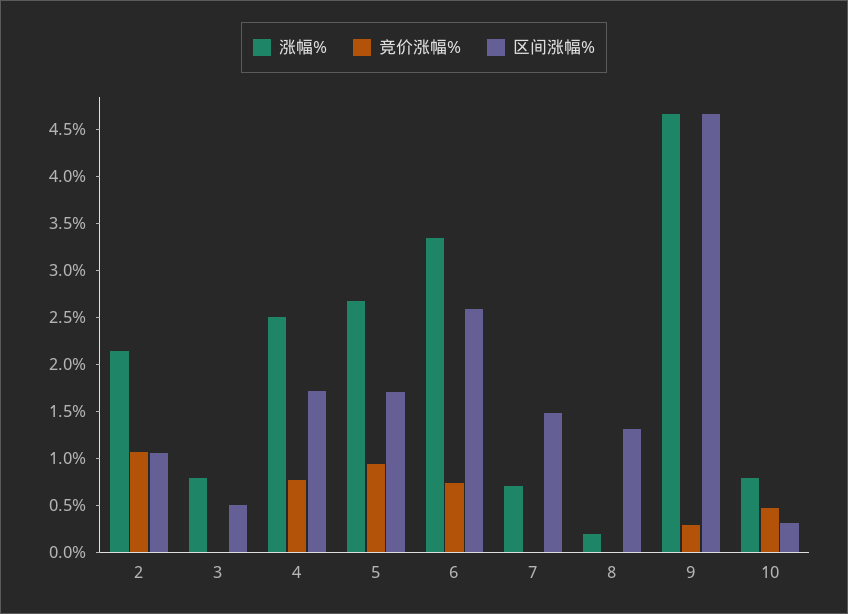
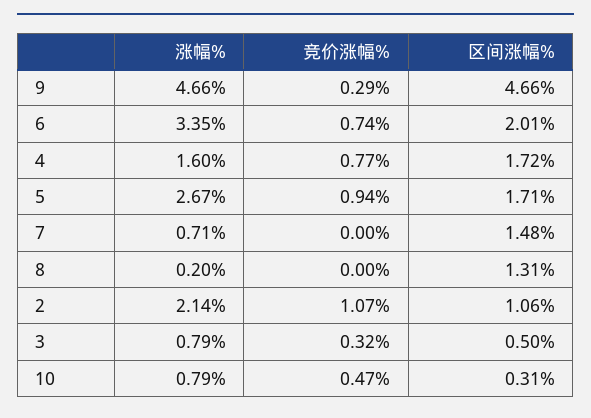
竞价涨幅%, 3: 0 -> 0.32
涨幅%, 4: 2.5 -> 1.6
区间涨幅%, 6: 2.6 -> 2.01

